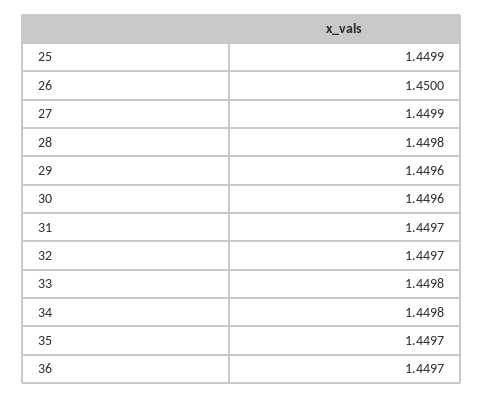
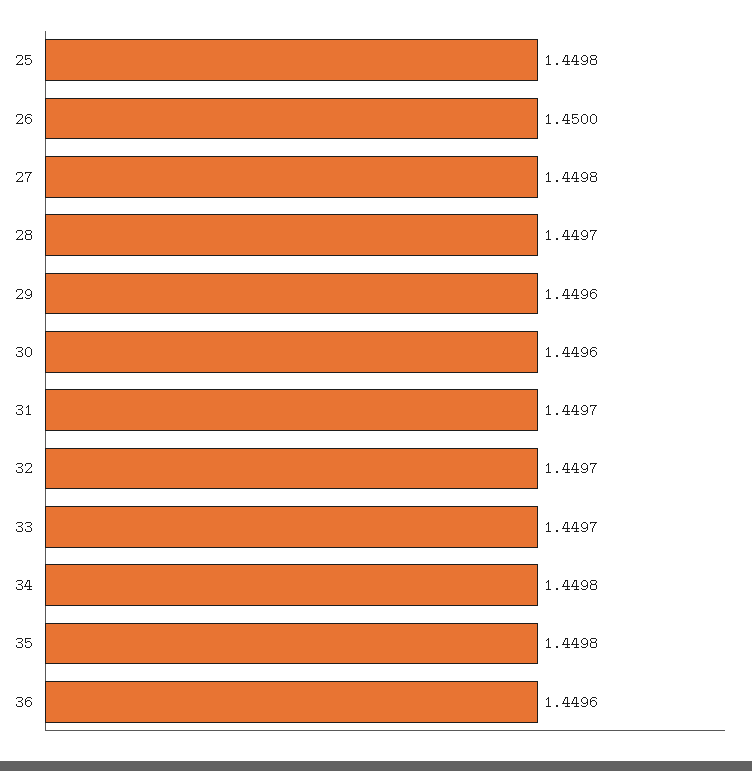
25: 1.4499 -> 1.4498
27: 1.4499 -> 1.4498
28: 1.4498 -> 1.4497
33: 1.4498 -> 1.4497
35: 1.4497 -> 1.4498
36: 1.4497 -> 1.4496

